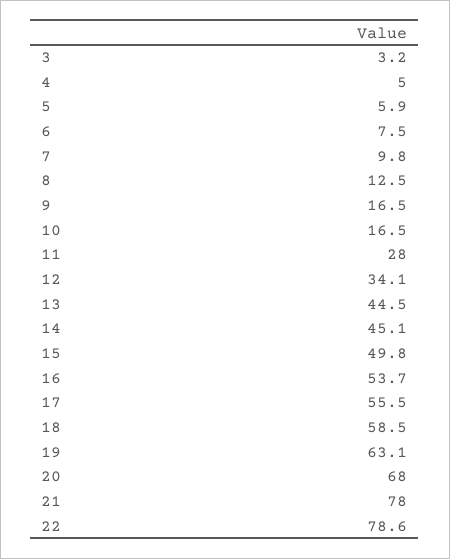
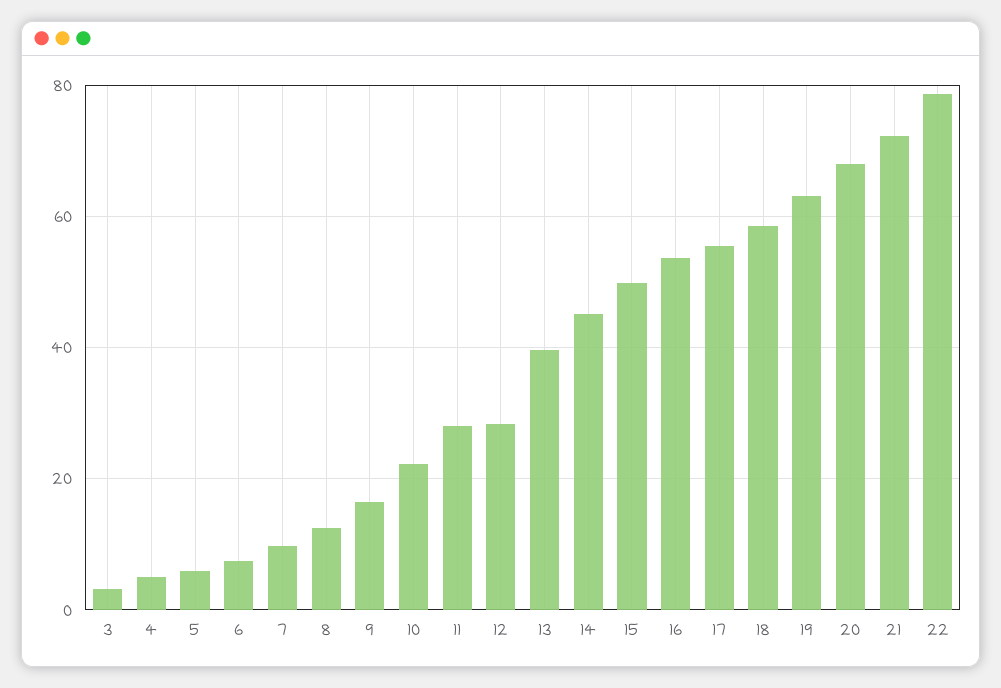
10: 16.5 -> 22
12: 34.1 -> 28
13: 44.5 -> 40
21: 78 -> 72

